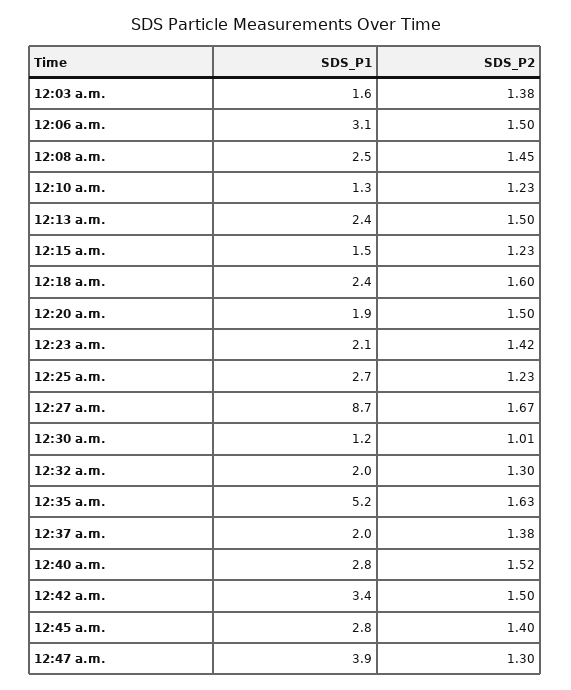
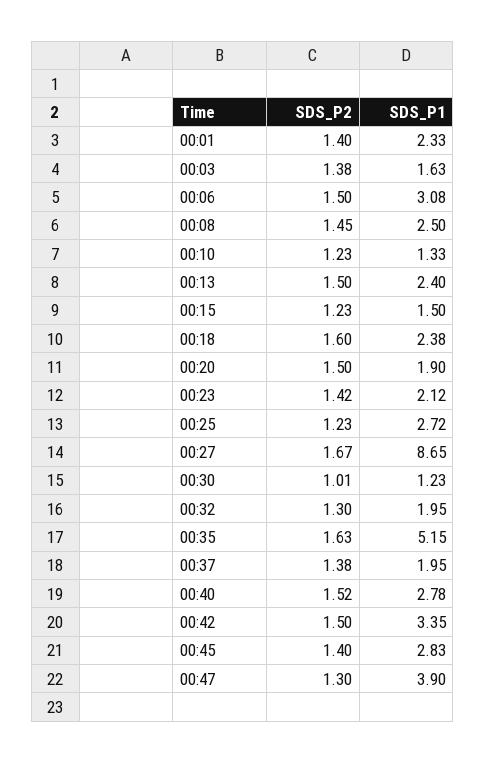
SDS_P2, 00:01: none -> 1.4
SDS_P1, 00:01: none -> 2.33

